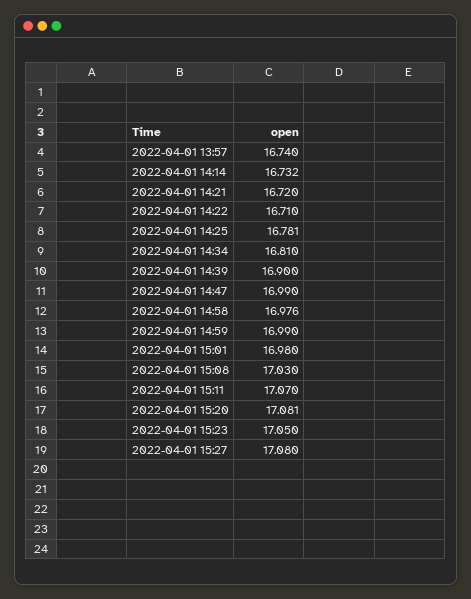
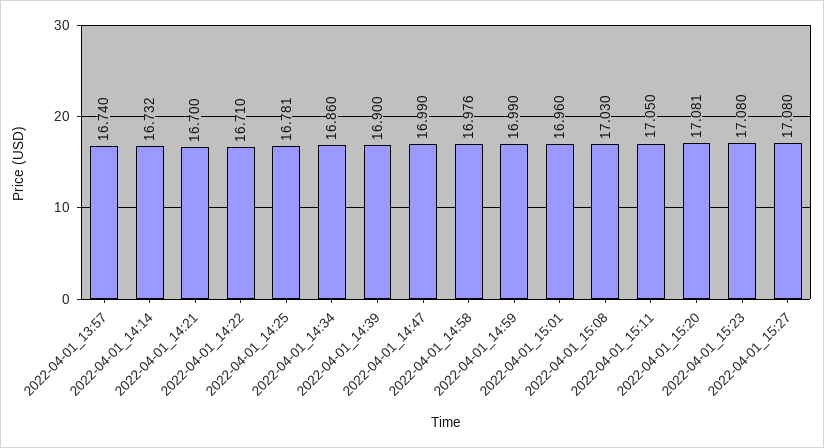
2022-04-01 14:21: 16.72 -> 16.7
2022-04-01 14:34: 16.81 -> 16.86
2022-04-01 15:01: 16.98 -> 16.96
2022-04-01 15:11: 17.07 -> 17.05
2022-04-01 15:23: 17.05 -> 17.08

